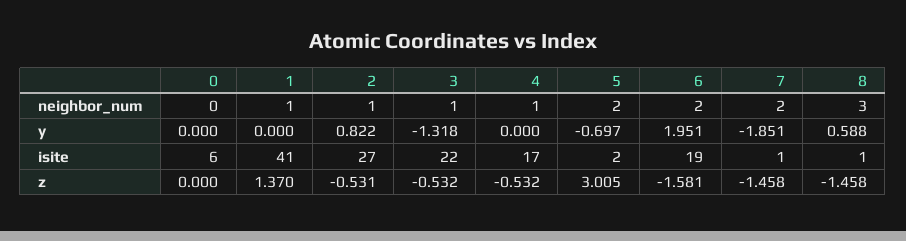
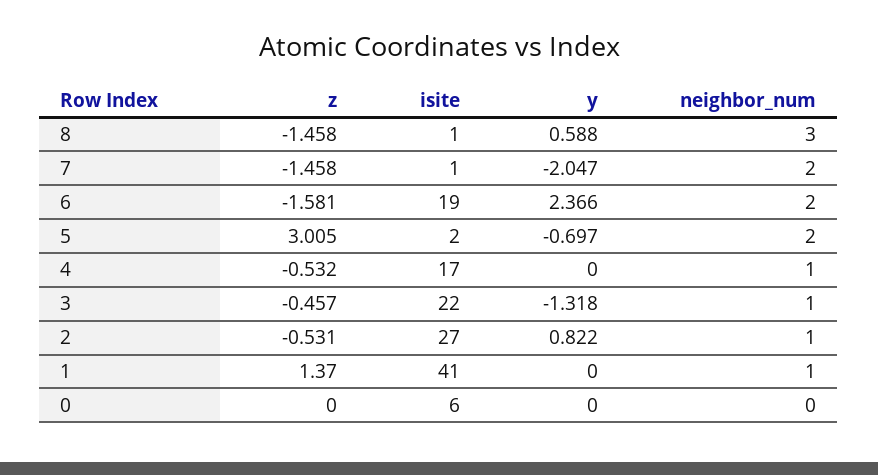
6, y: 1.951 -> 2.366
7, y: -1.851 -> -2.047
3, z: -0.532 -> -0.457

